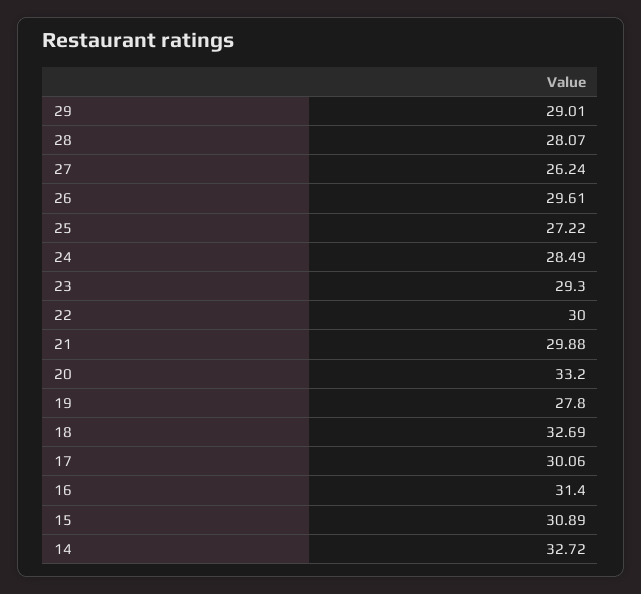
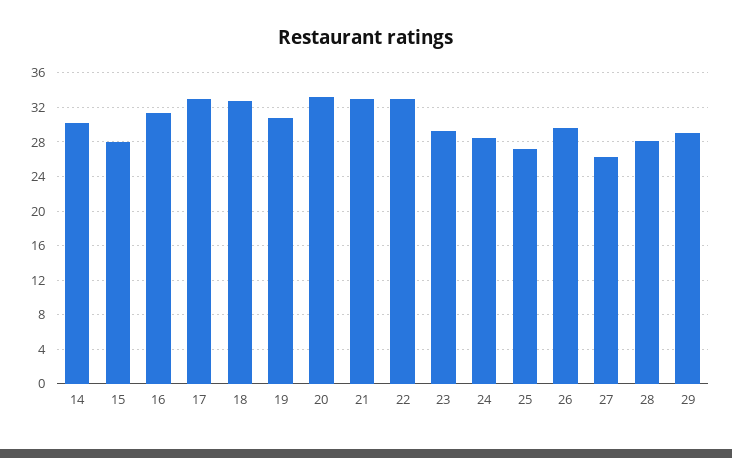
22: 30 -> 33
21: 29.88 -> 33
19: 27.8 -> 31
17: 30.06 -> 33
15: 30.89 -> 28
14: 32.72 -> 30

